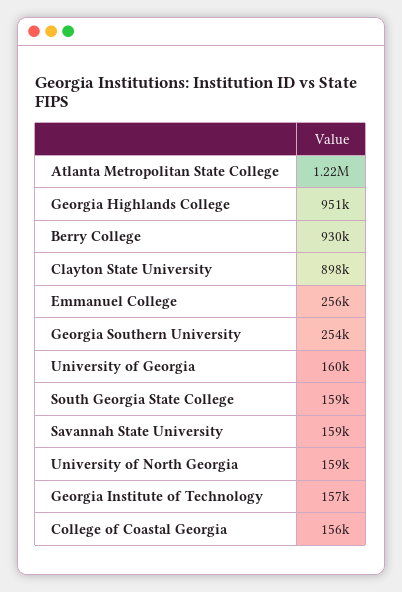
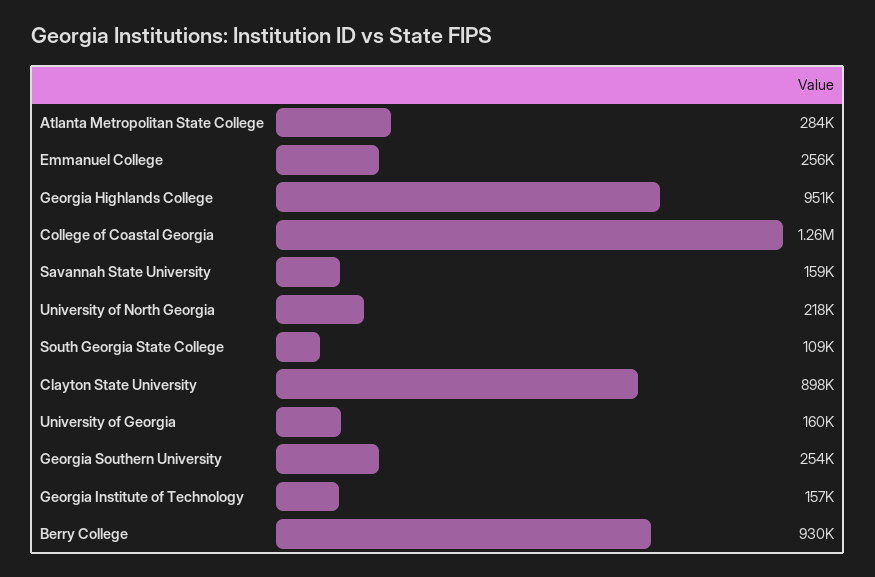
Atlanta Metropolitan State College: 1220000 -> 284000
South Georgia State College: 159000 -> 109000
University of North Georgia: 159000 -> 218000
College of Coastal Georgia: 156000 -> 1260000

